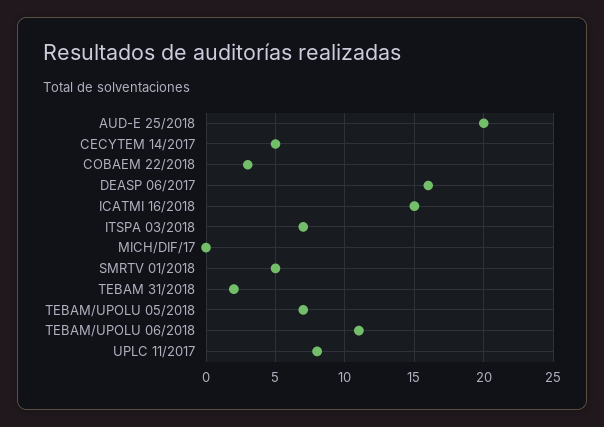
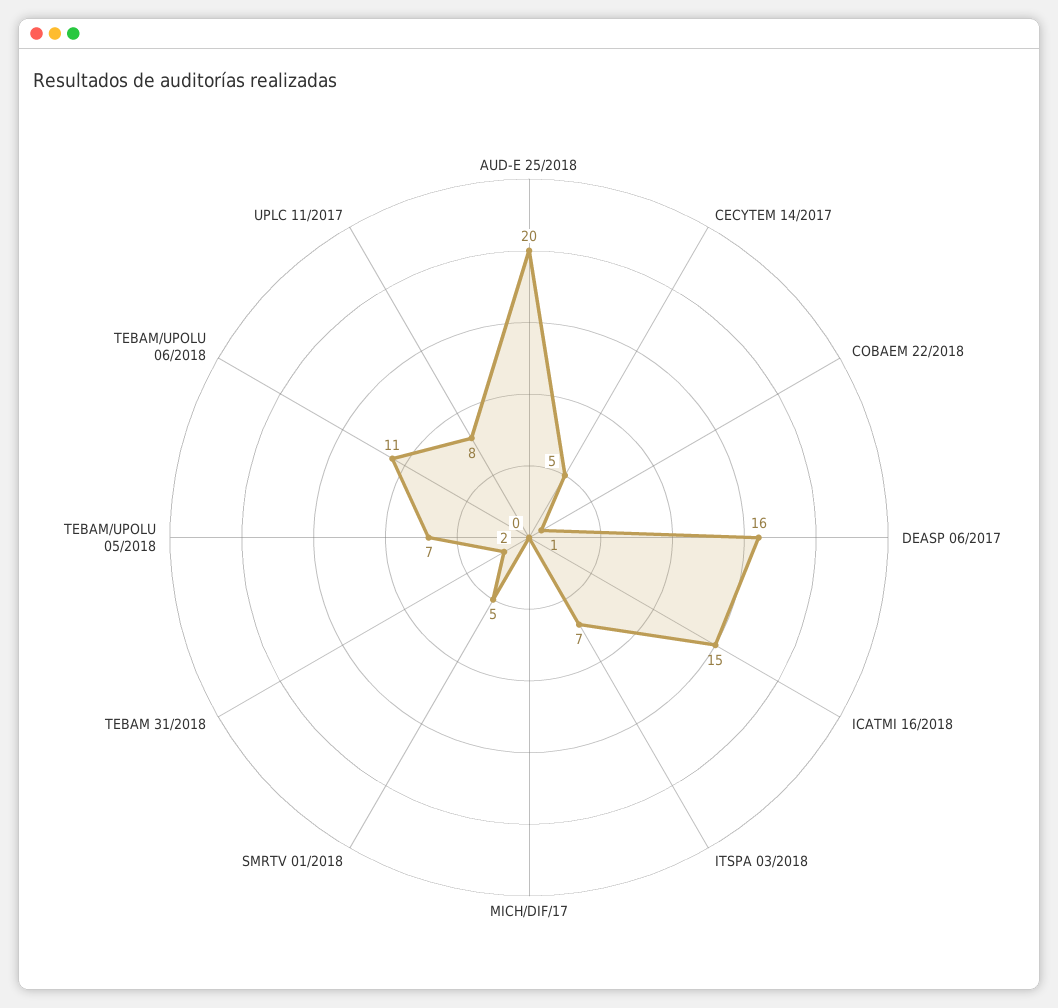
COBAEM 22/2018: 3 -> 1

